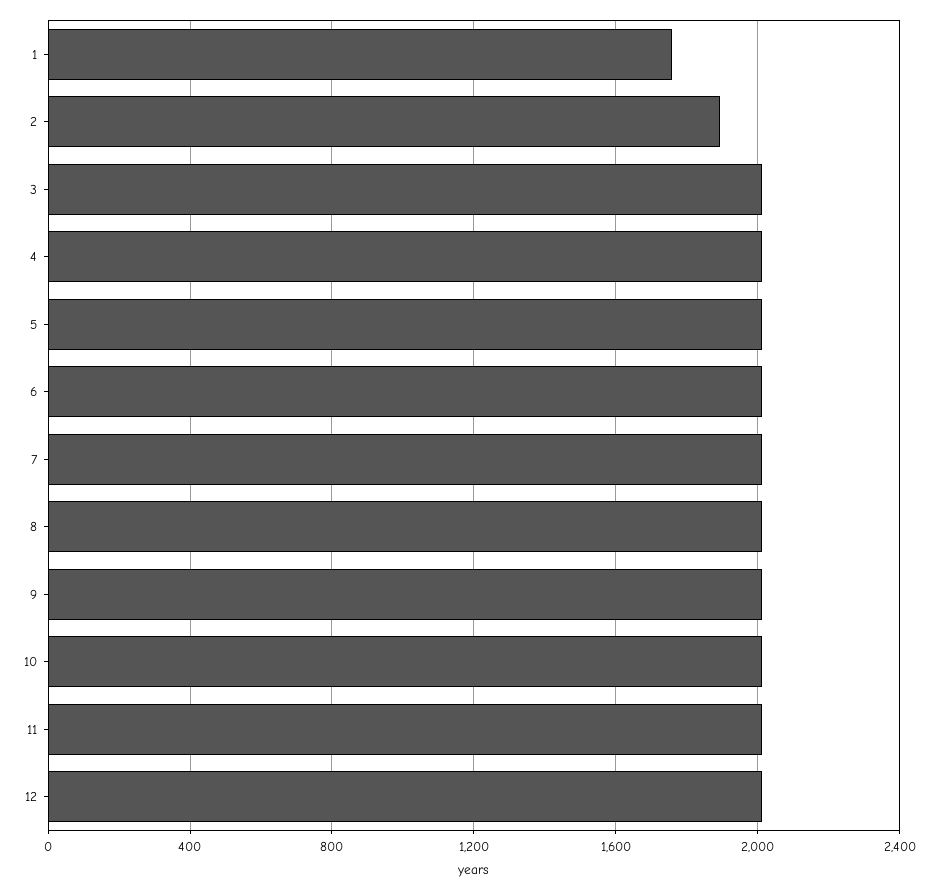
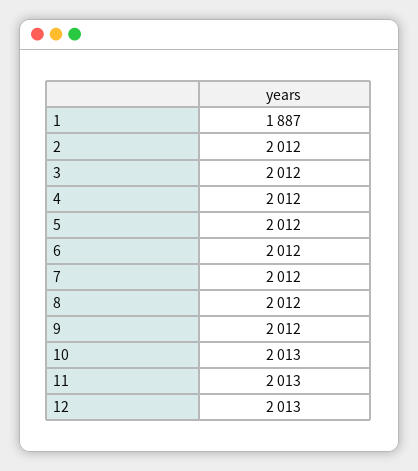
1: 1750 -> 1887
2: 1900 -> 2012

